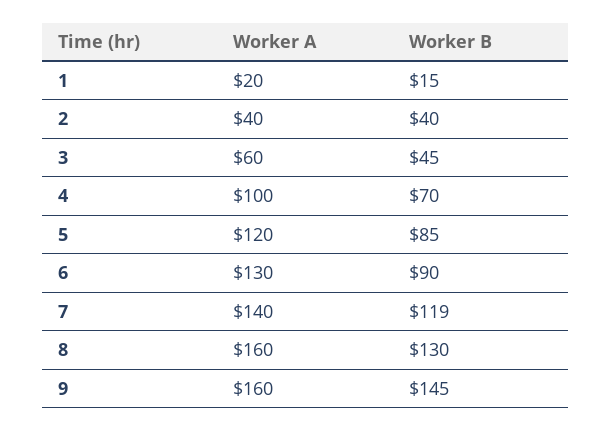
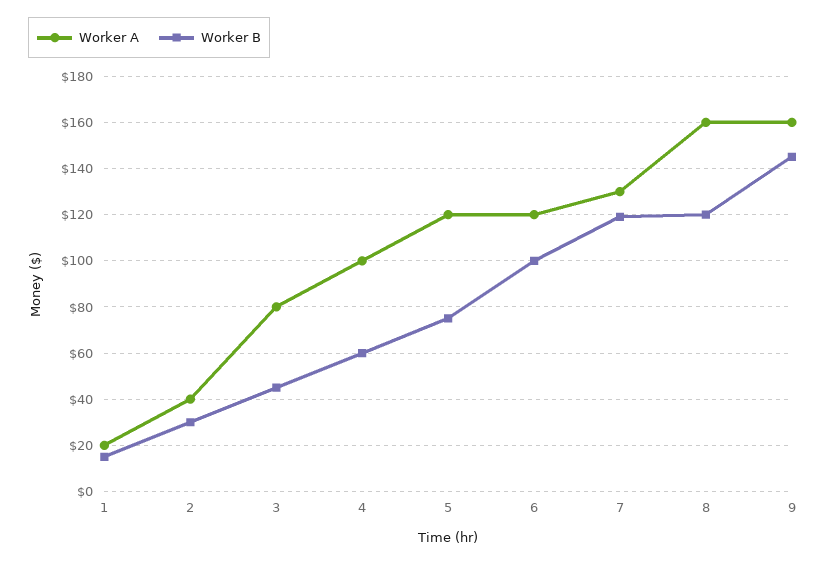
Worker B, 2: 40 -> 30
Worker A, 3: 60 -> 80
Worker B, 4: 70 -> 60
Worker B, 5: 85 -> 75
Worker A, 6: 130 -> 120
Worker B, 6: 90 -> 100
Worker A, 7: 140 -> 130
Worker B, 8: 130 -> 120

